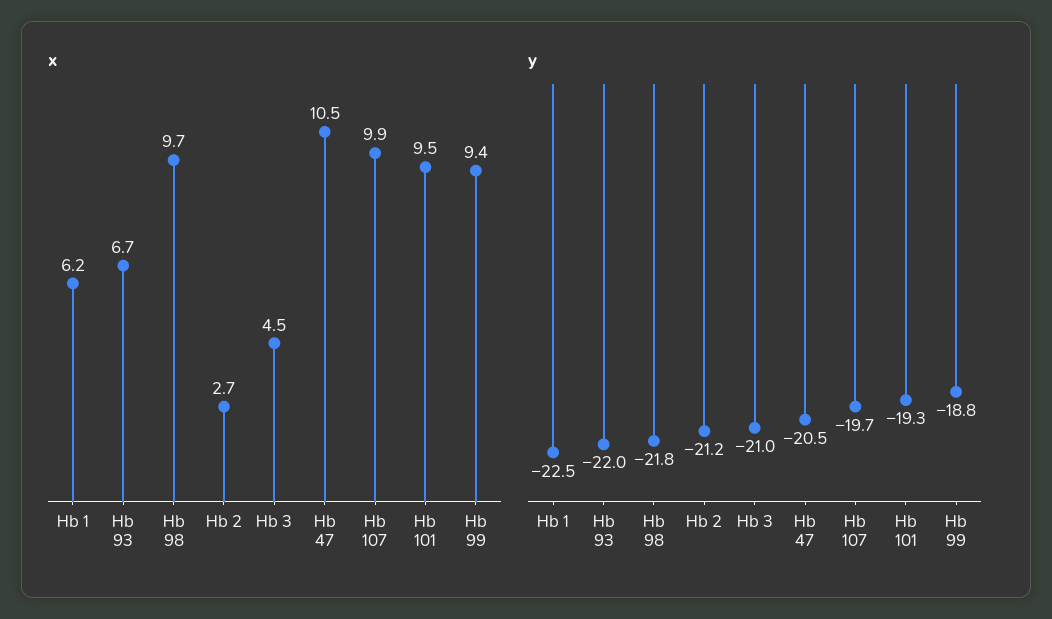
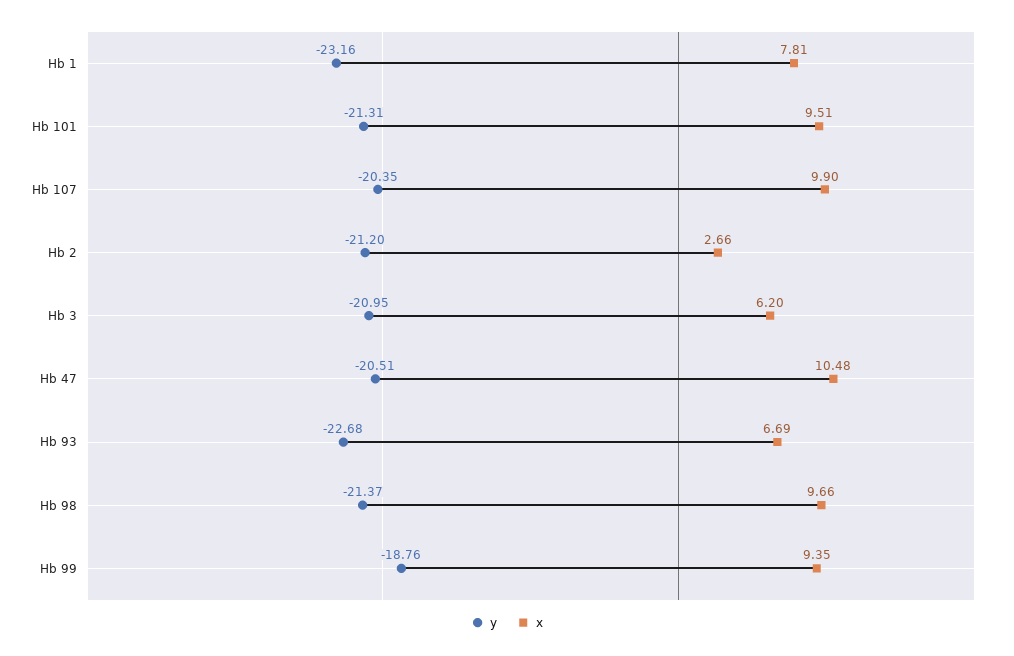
x, Hb 1: 6.2 -> 7.81
x, Hb 3: 4.5 -> 6.2
y, Hb 1: -22.5 -> -23.16
y, Hb 93: -22 -> -22.68
y, Hb 98: -21.8 -> -21.37
y, Hb 107: -19.7 -> -20.35
y, Hb 101: -19.3 -> -21.31

